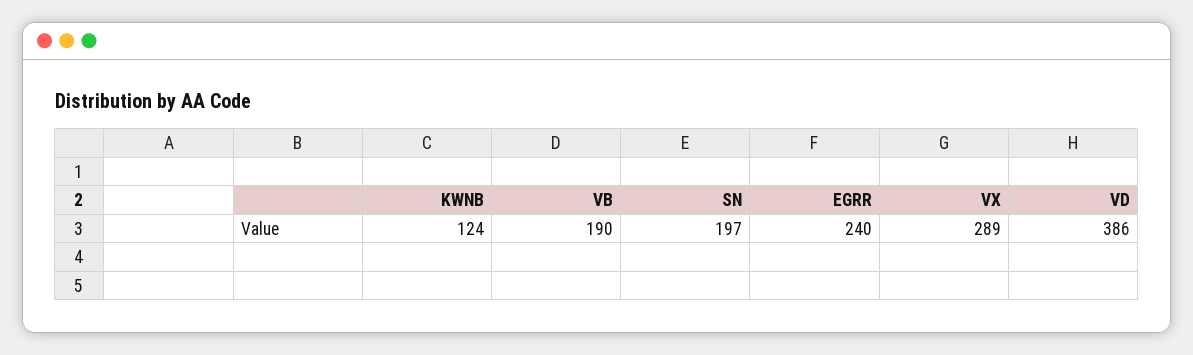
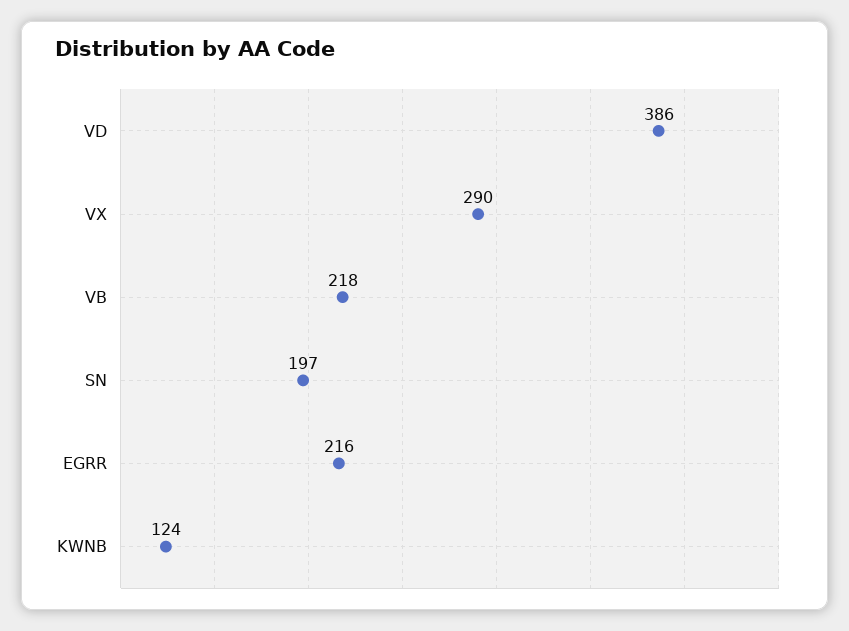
VB: 190 -> 218
EGRR: 240 -> 216
VX: 289 -> 290

